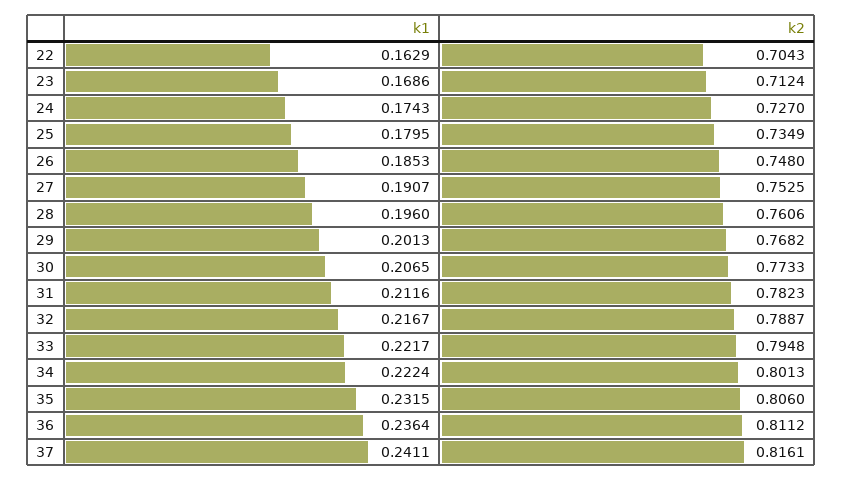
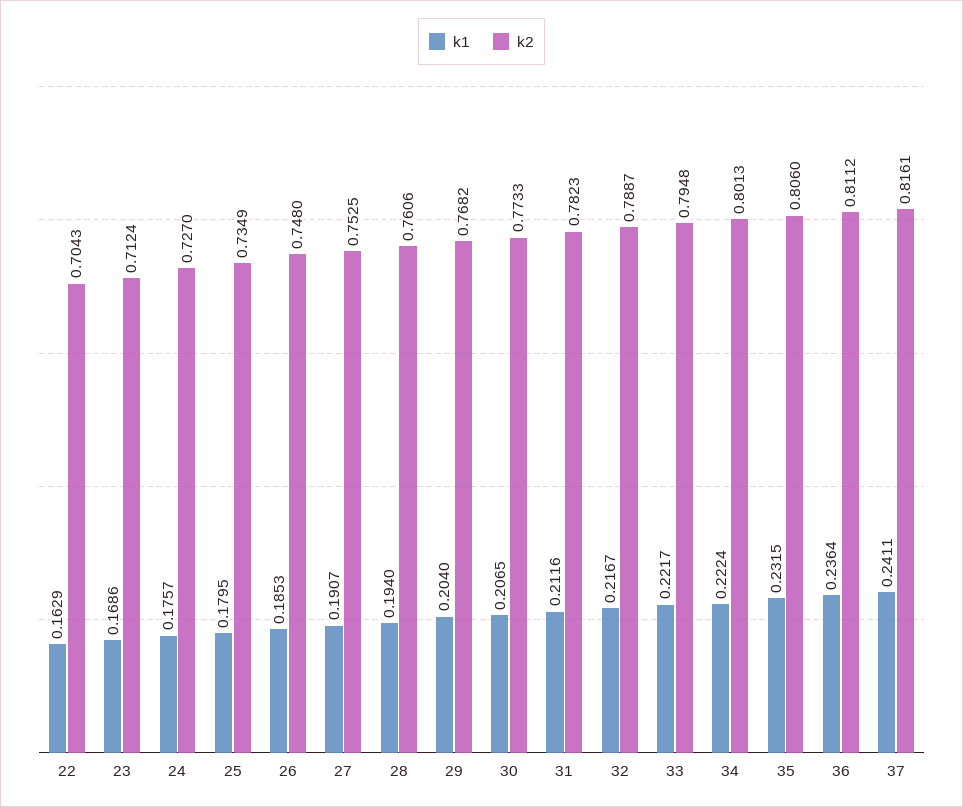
k1, 24: 0.1743 -> 0.1757
k1, 28: 0.196 -> 0.194
k1, 29: 0.2013 -> 0.204

